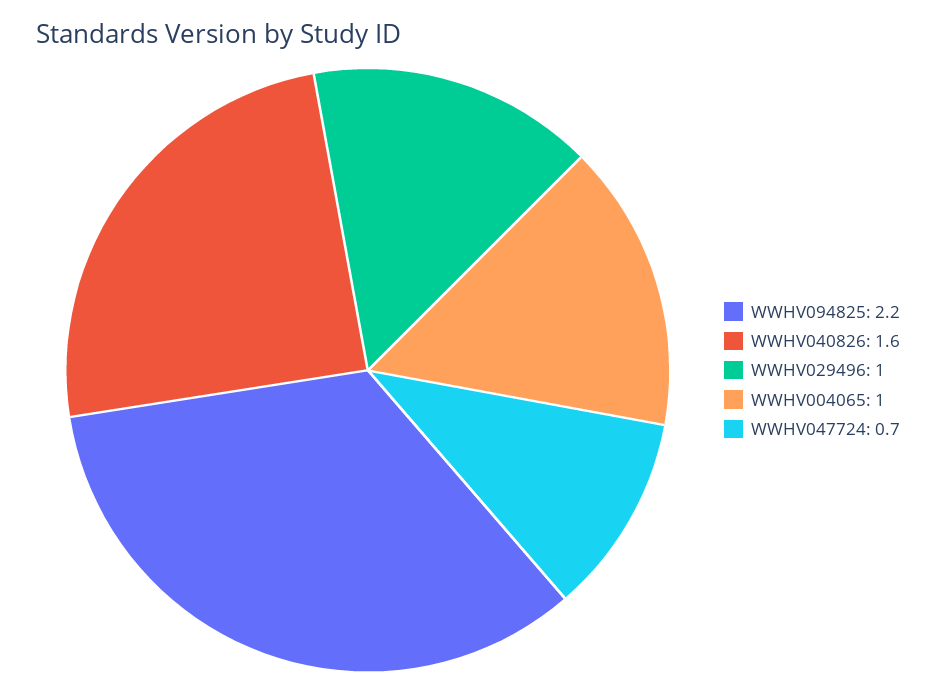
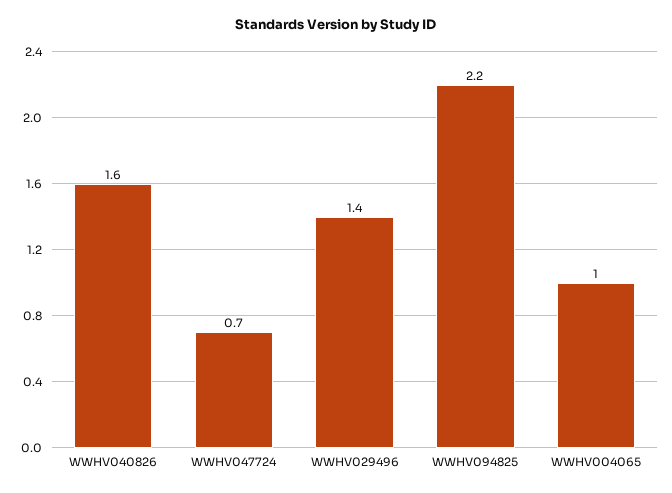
WWHV029496: 1 -> 1.4

